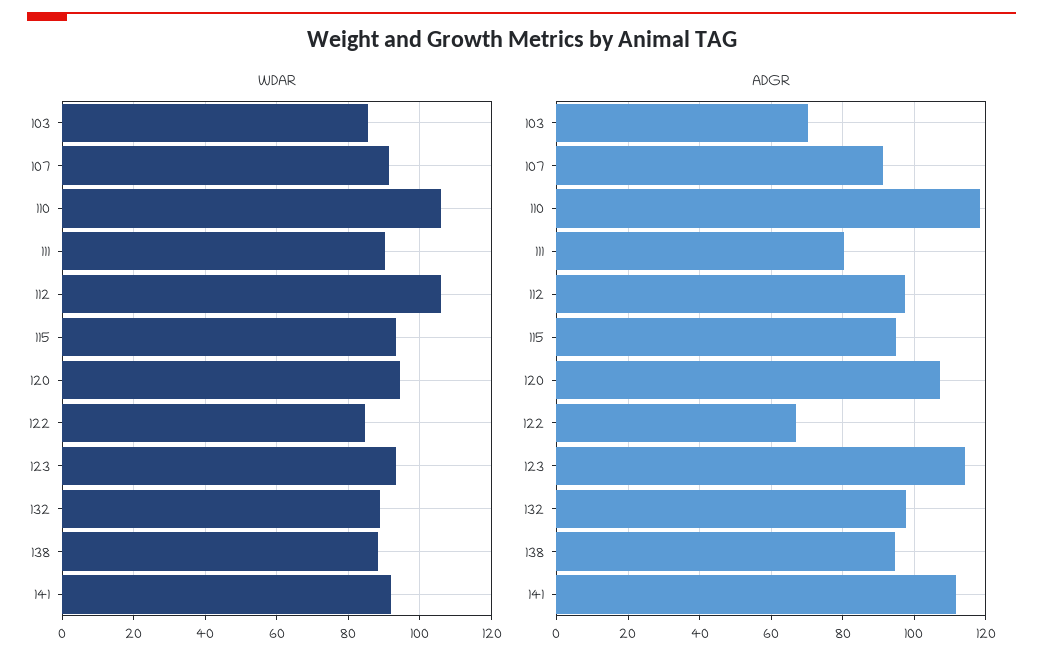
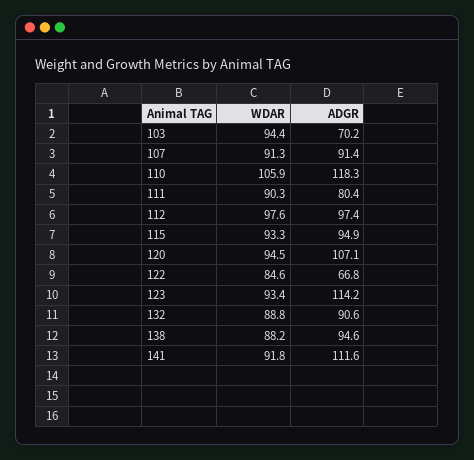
WDAR, 103: 86 -> 94.4
WDAR, 112: 106 -> 97.6
ADGR, 132: 98 -> 90.6

